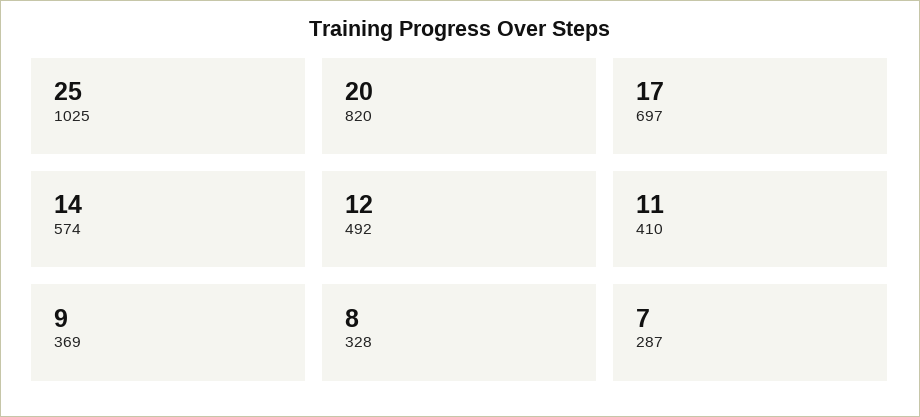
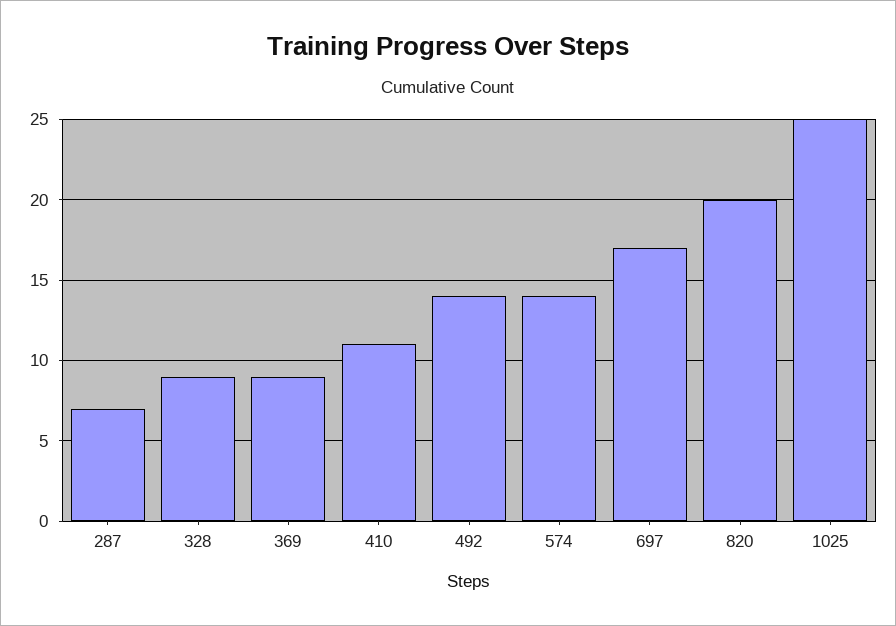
492: 12 -> 14
328: 8 -> 9

